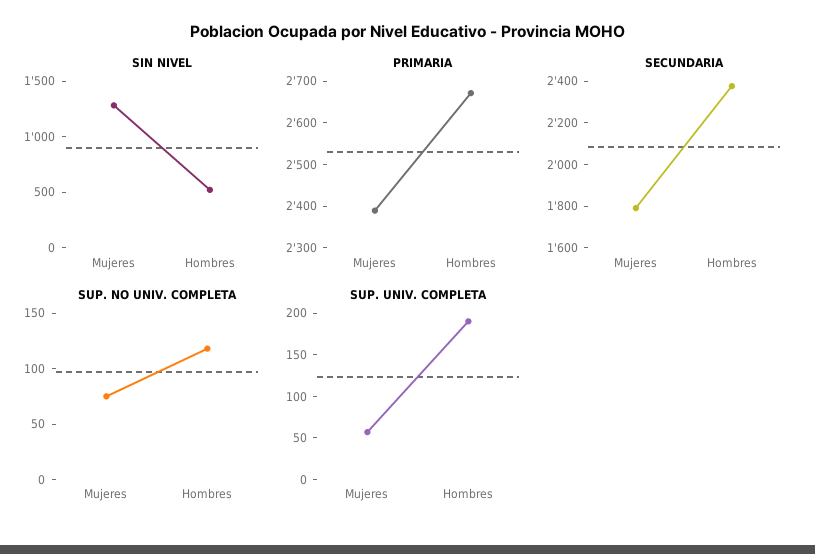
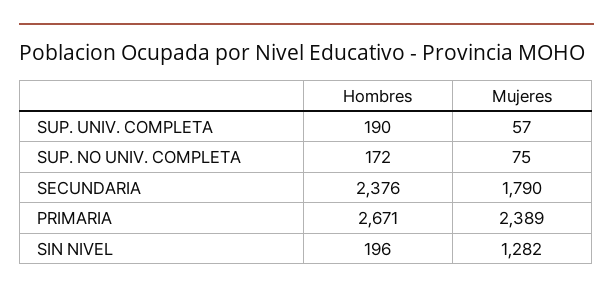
SIN NIVEL, Hombres: 500 -> 196
SUP. NO UNIV. COMPLETA, Hombres: 120 -> 172

